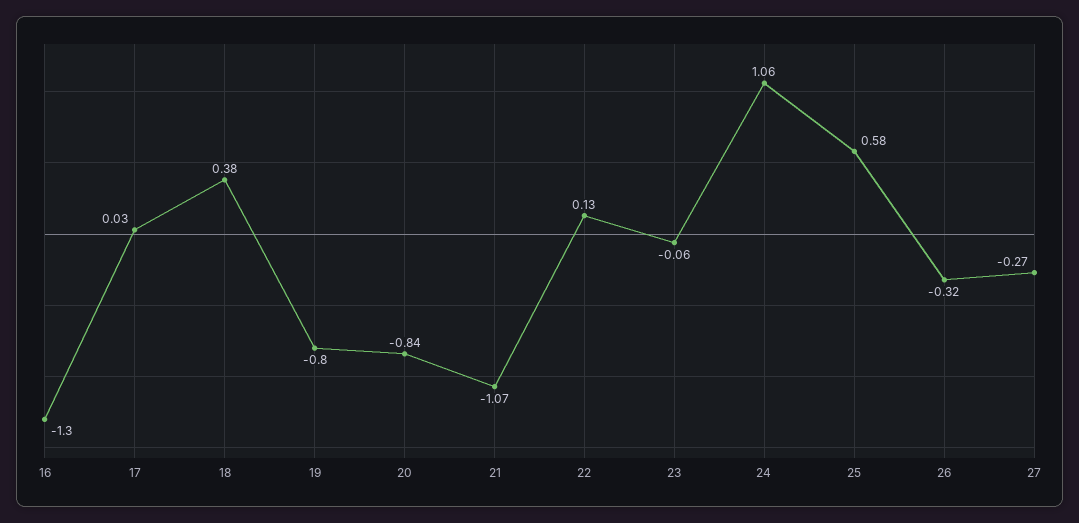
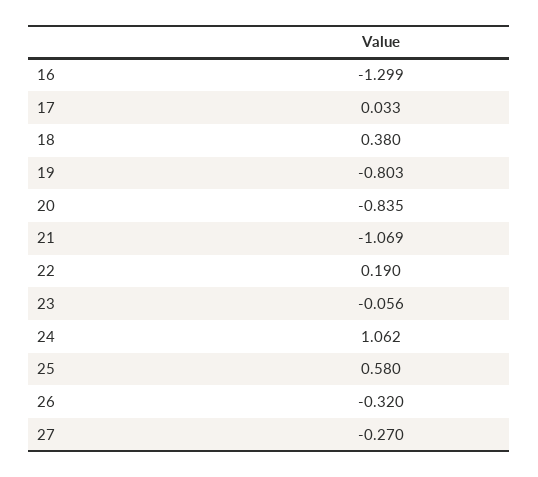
22: 0.13 -> 0.19

